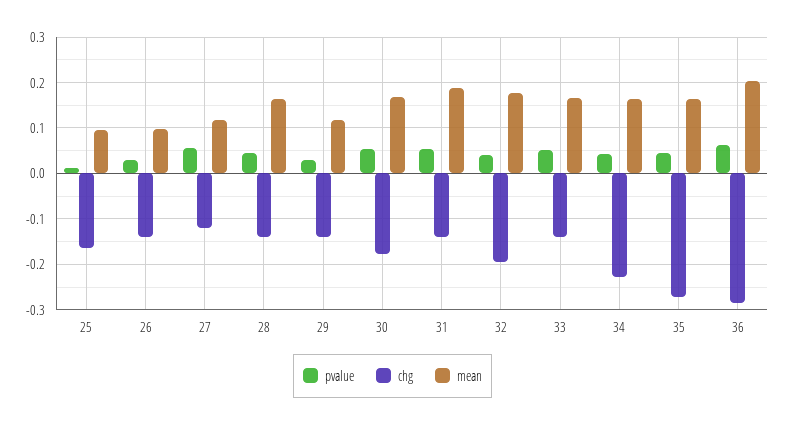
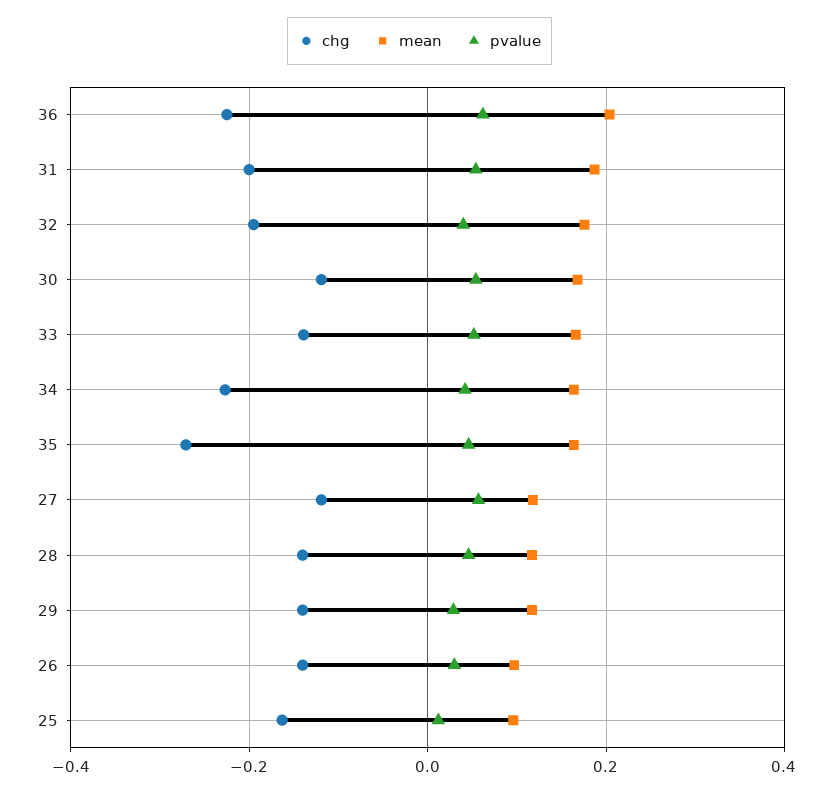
mean, 28: 0.16 -> 0.12
chg, 30: -0.18 -> -0.12
chg, 31: -0.14 -> -0.2
chg, 36: -0.28 -> -0.22

